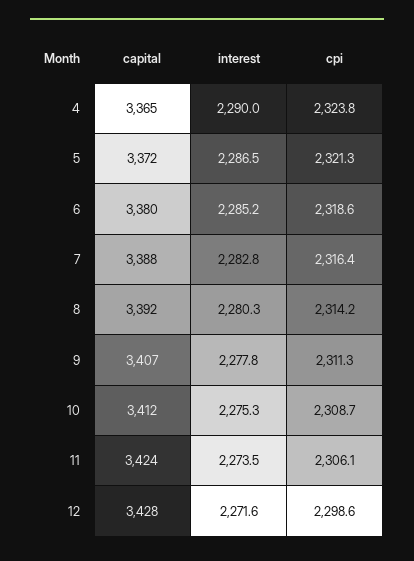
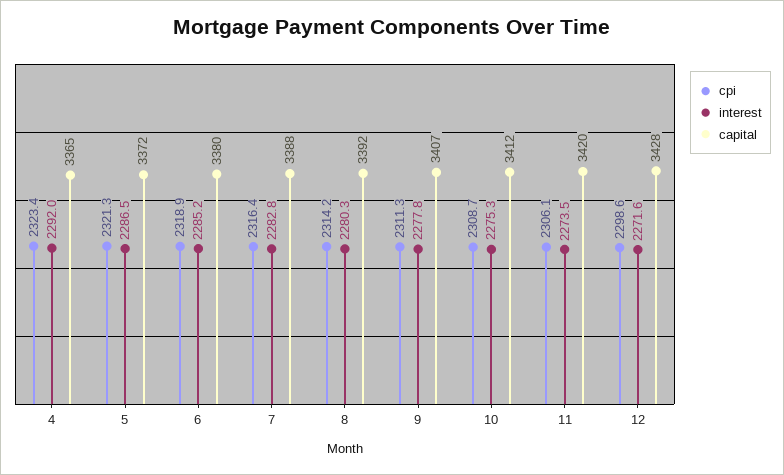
interest, 4: 2290 -> 2292
cpi, 4: 2323.8 -> 2323.4
cpi, 6: 2318.6 -> 2318.9
capital, 11: 3424 -> 3420

